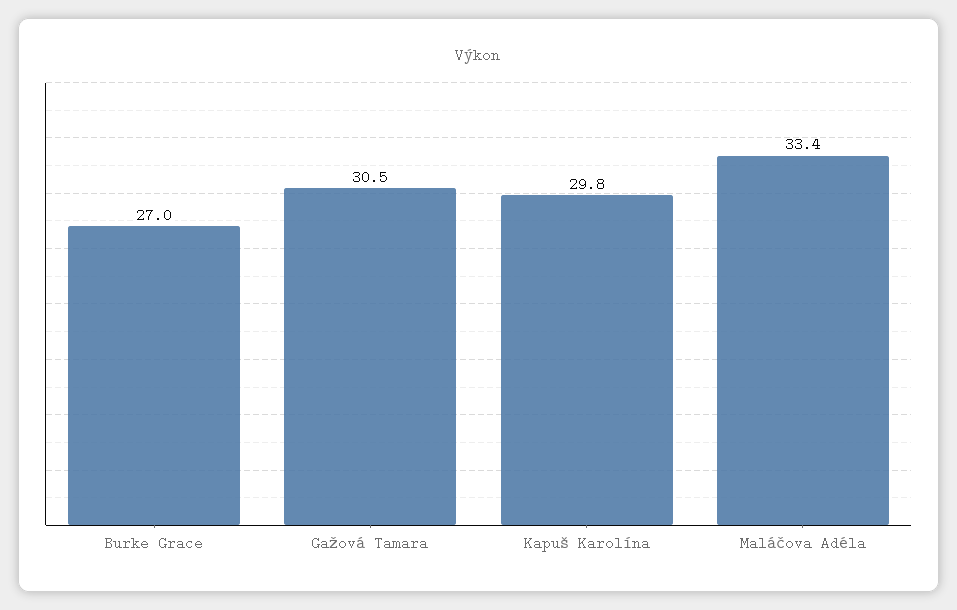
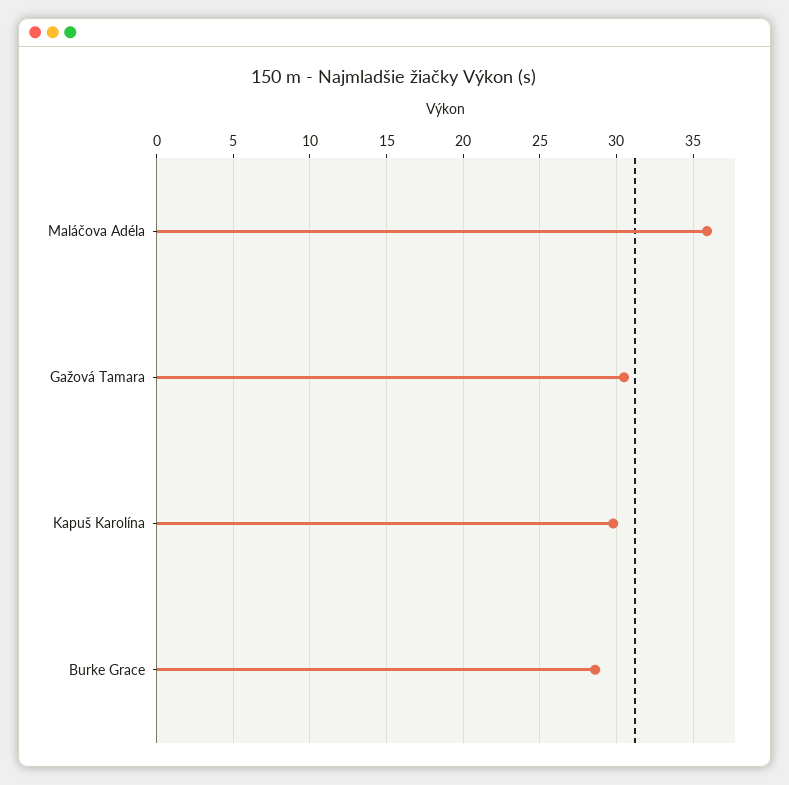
Burke Grace: 27 -> 28.5
Maláčova Adéla: 33.4 -> 36

